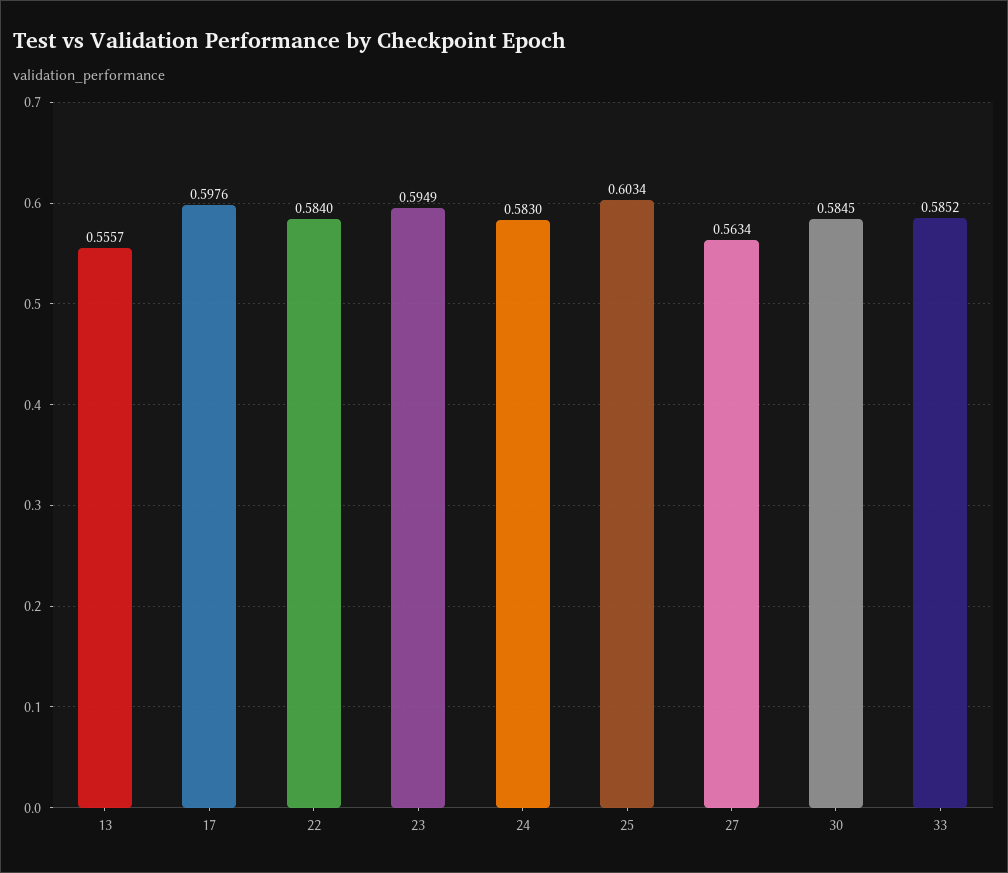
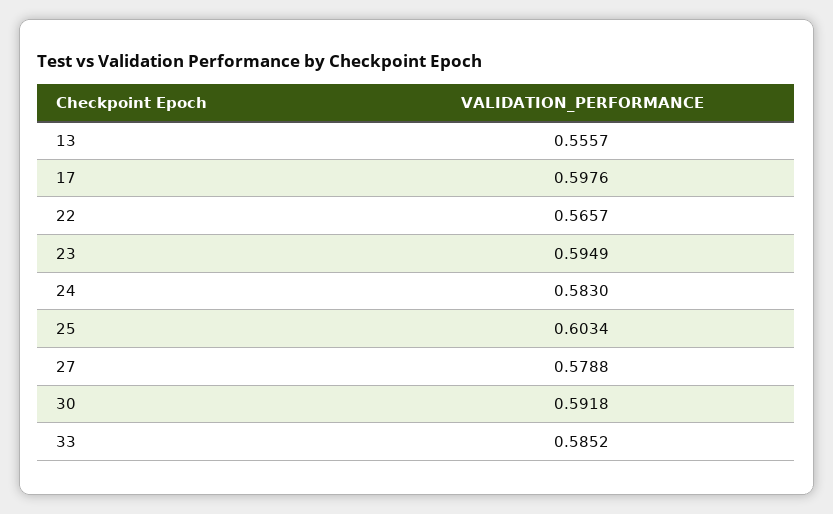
22: 0.584 -> 0.5657
27: 0.5634 -> 0.5788
30: 0.5845 -> 0.5918

